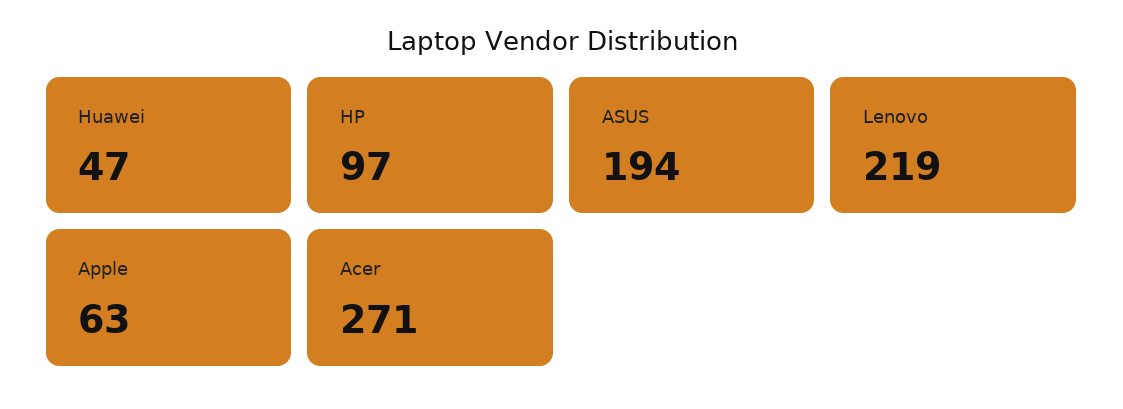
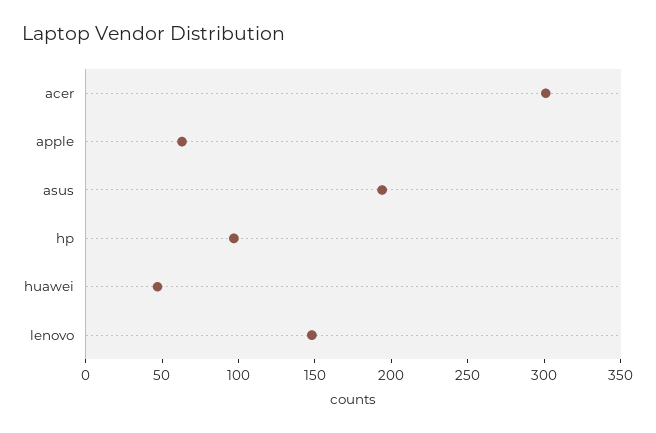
Lenovo: 219 -> 150
Acer: 271 -> 300

